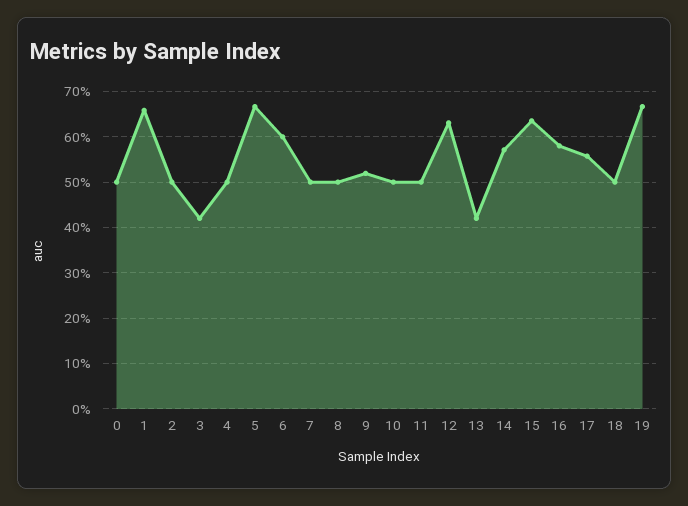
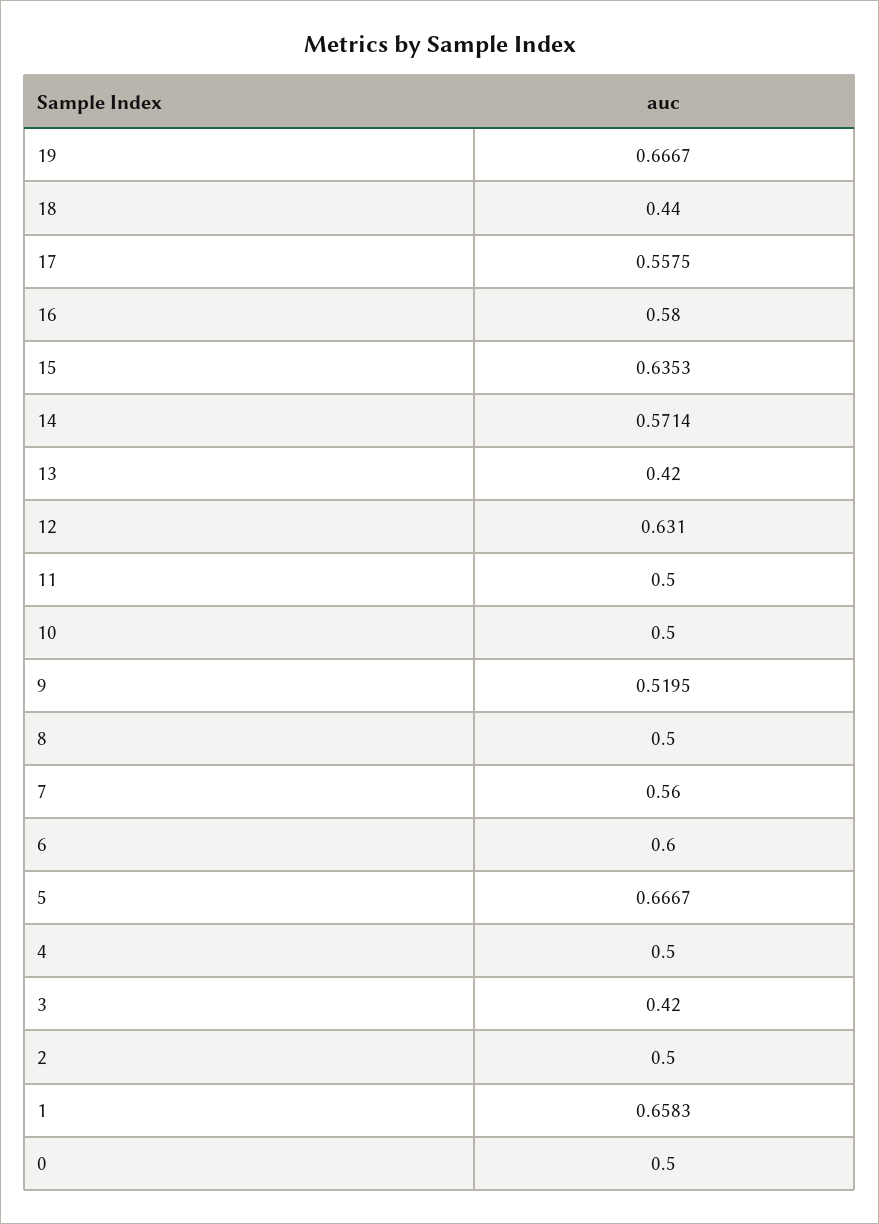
7: 0.5 -> 0.56
18: 0.5 -> 0.44

